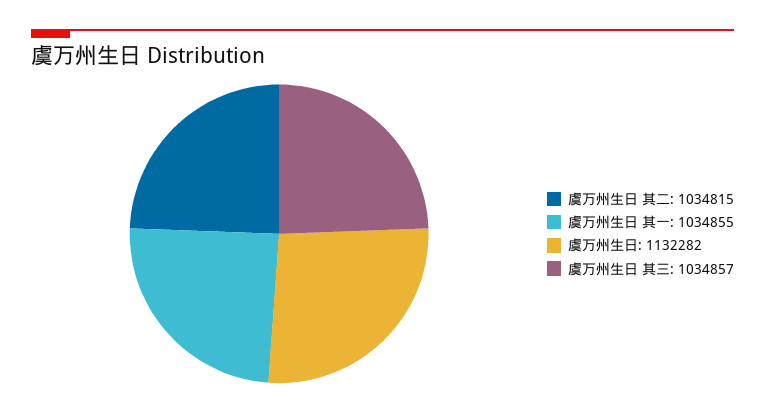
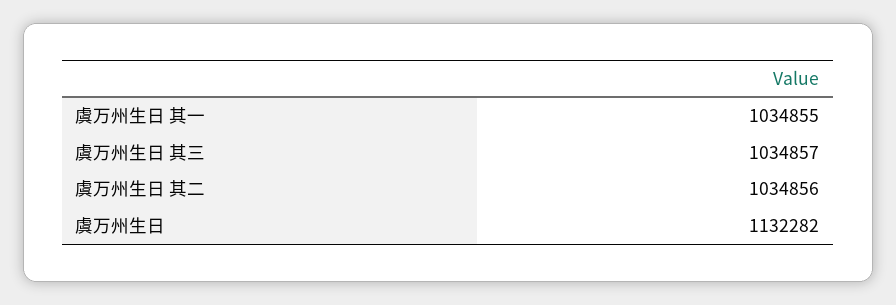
虞万州生日 其二: 1034815 -> 1034856

